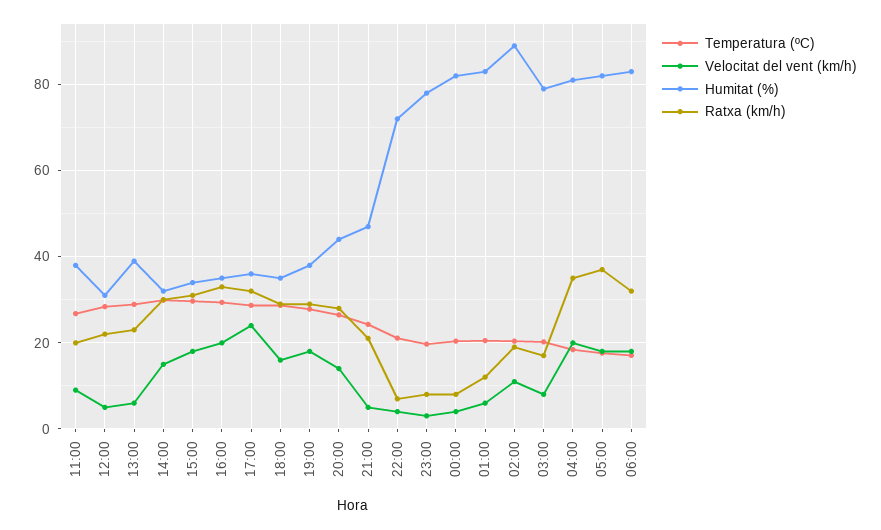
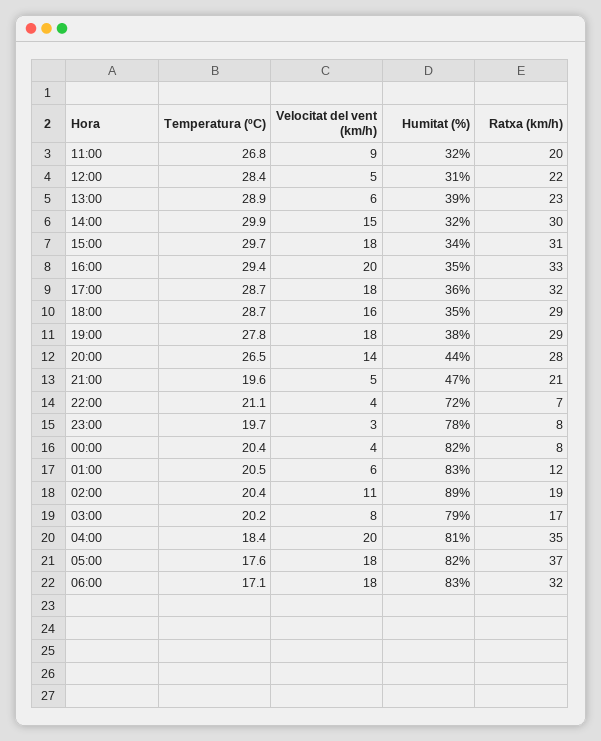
Humitat (%), 11:00: 38 -> 32
Velocitat del vent (km/h), 17:00: 24 -> 18
Temperatura (ºC), 21:00: 24 -> 19.6

